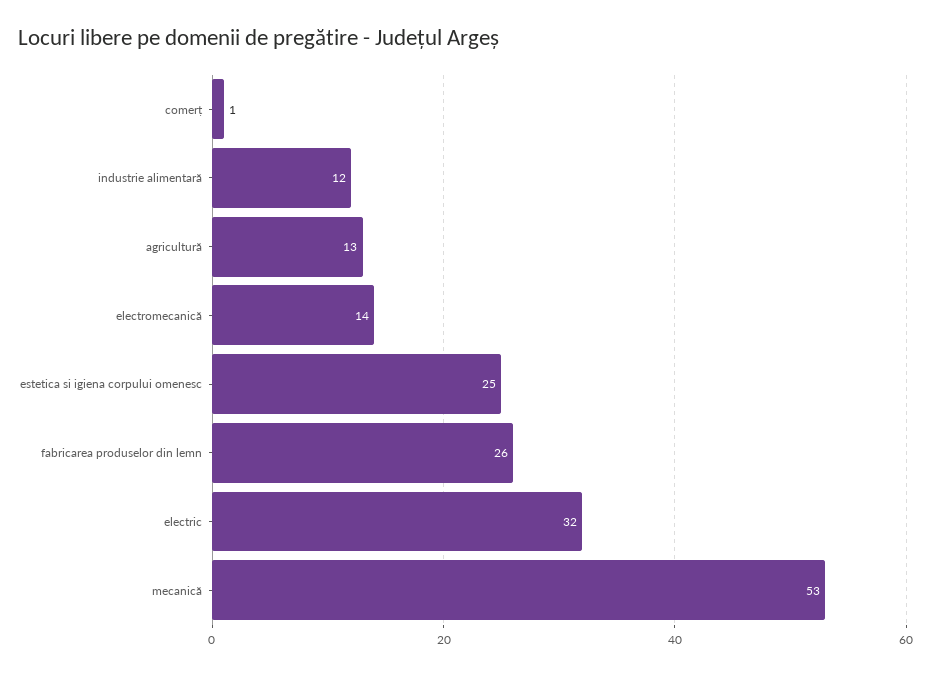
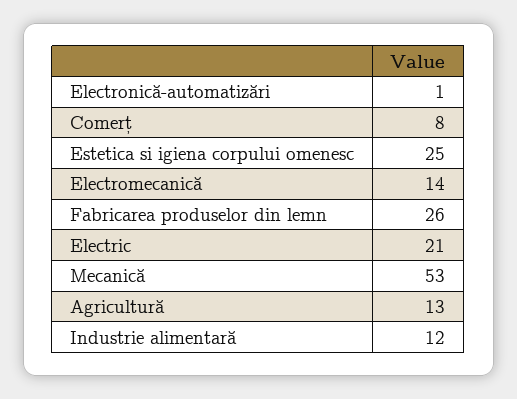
comerț: 1 -> 8
electric: 32 -> 21
Electronică-automatizări: none -> 1

